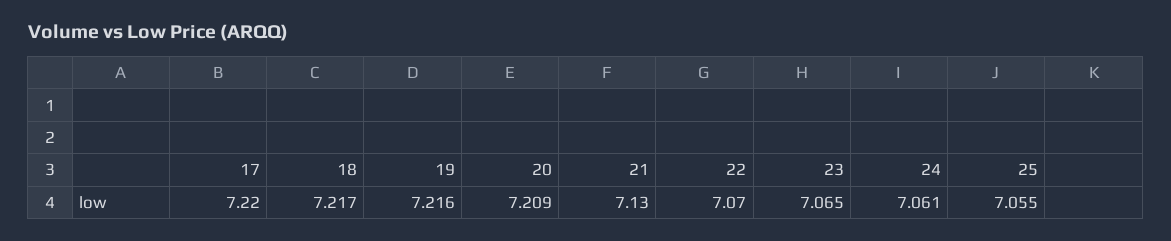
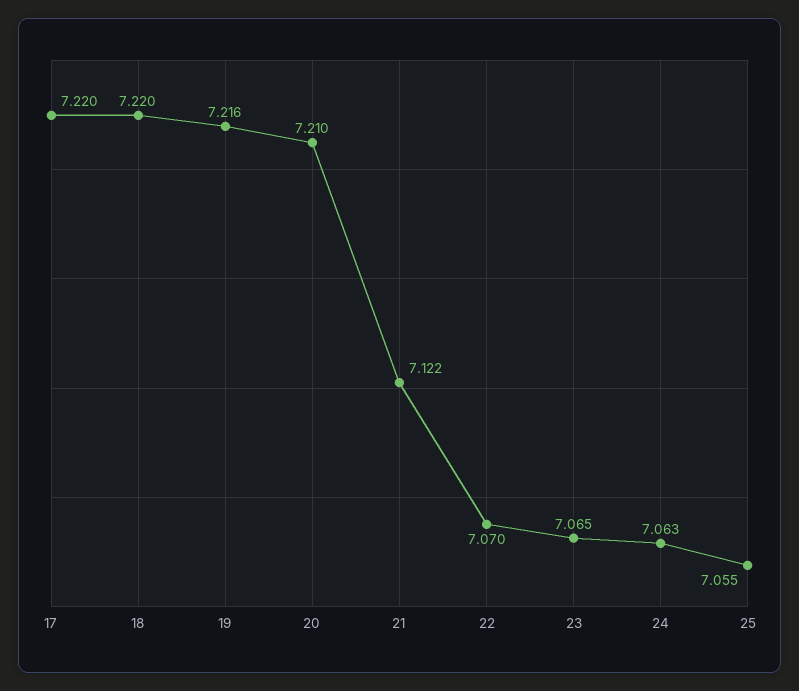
18: 7.217 -> 7.22
20: 7.209 -> 7.21
21: 7.13 -> 7.122
24: 7.061 -> 7.063

